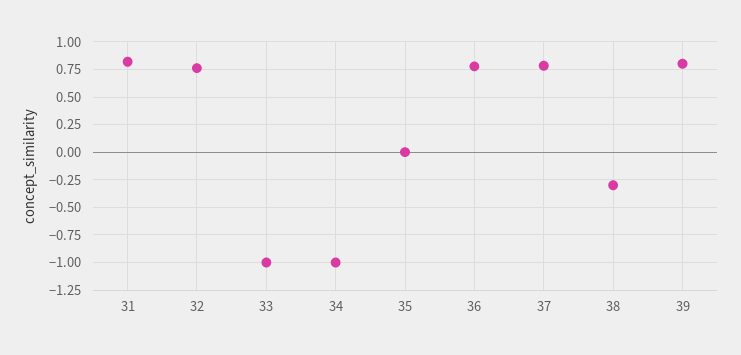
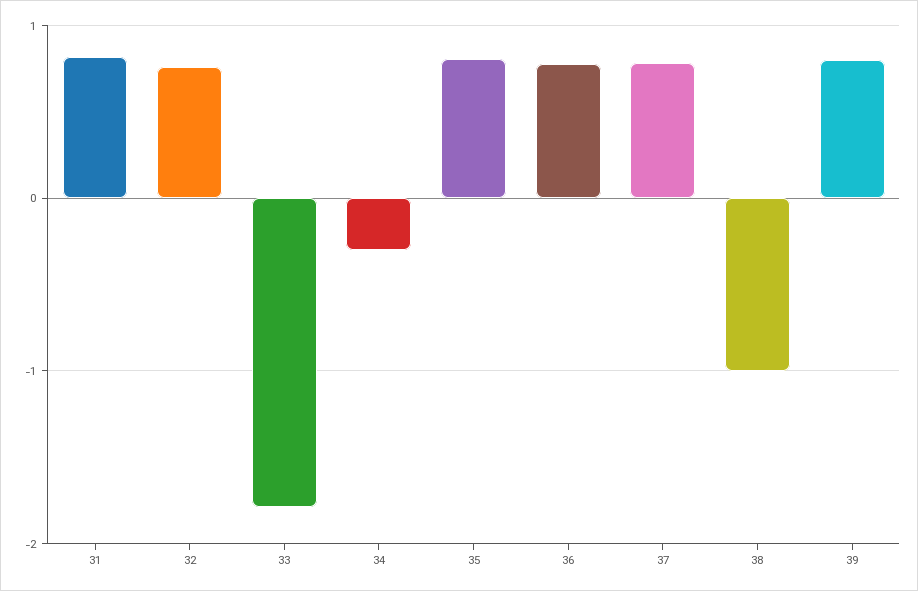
33: -1 -> -1.8
34: -1 -> -0.3
35: 0 -> 0.8
38: -0.25 -> -1

